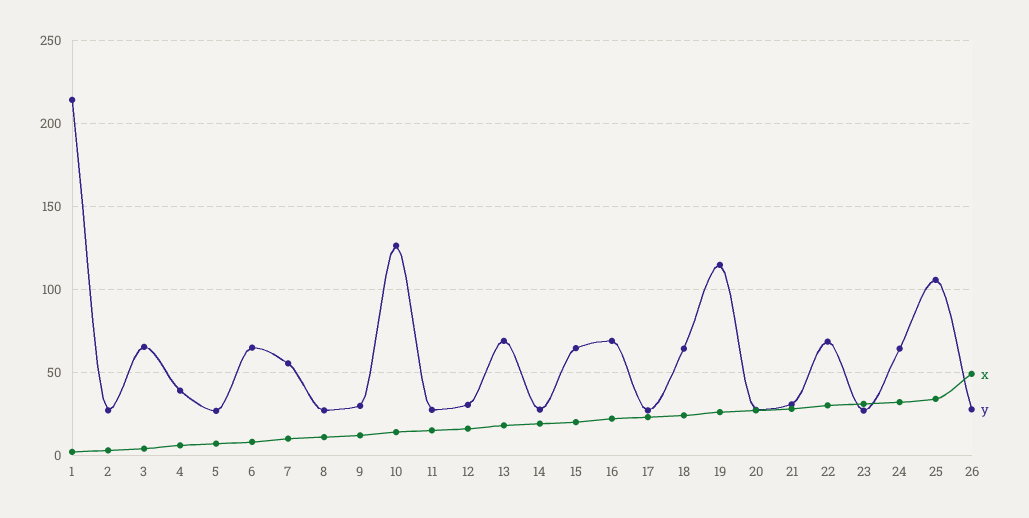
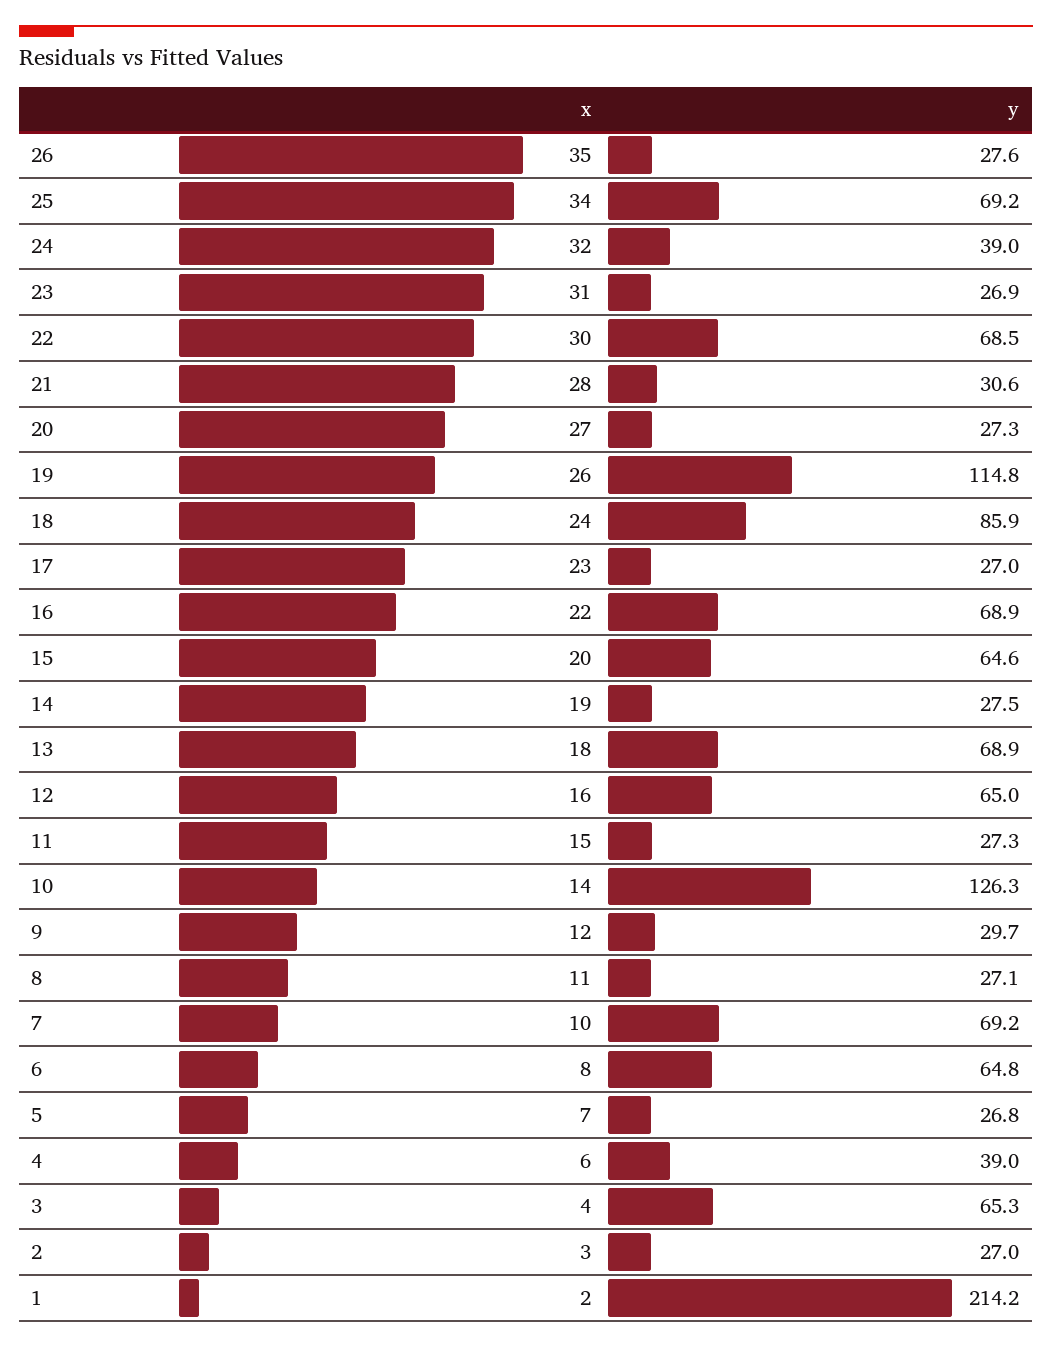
y, 7: 55 -> 69.2
y, 12: 30 -> 65
y, 18: 65 -> 85.9
y, 24: 65 -> 39
y, 25: 105 -> 69.2
x, 26: 50 -> 35

